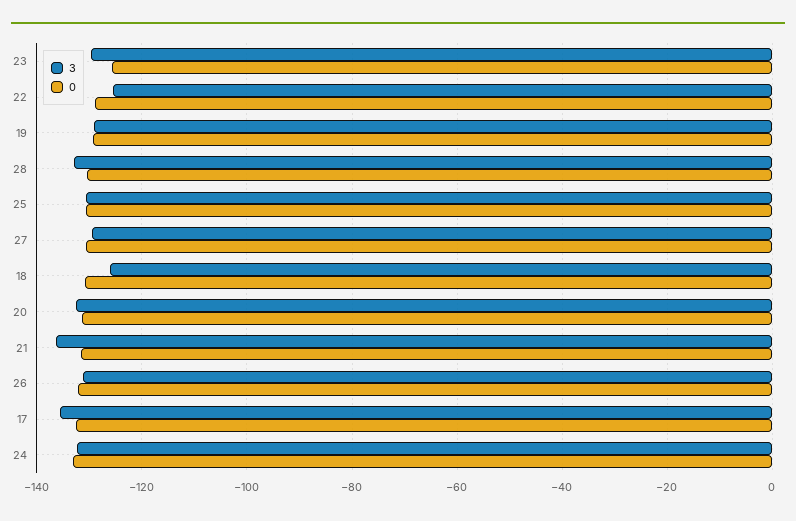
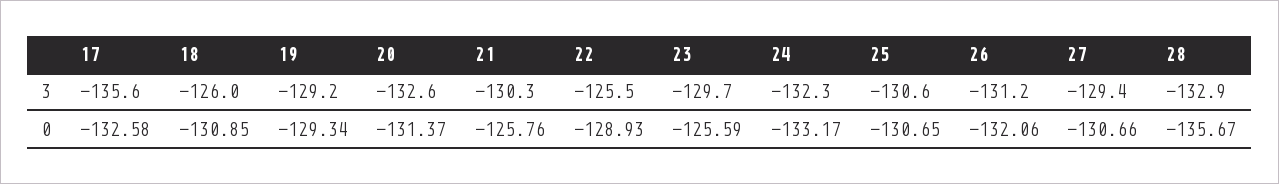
0, 28: -130 -> -135.67
3, 21: -136 -> -130.3
0, 21: -132 -> -125.76

